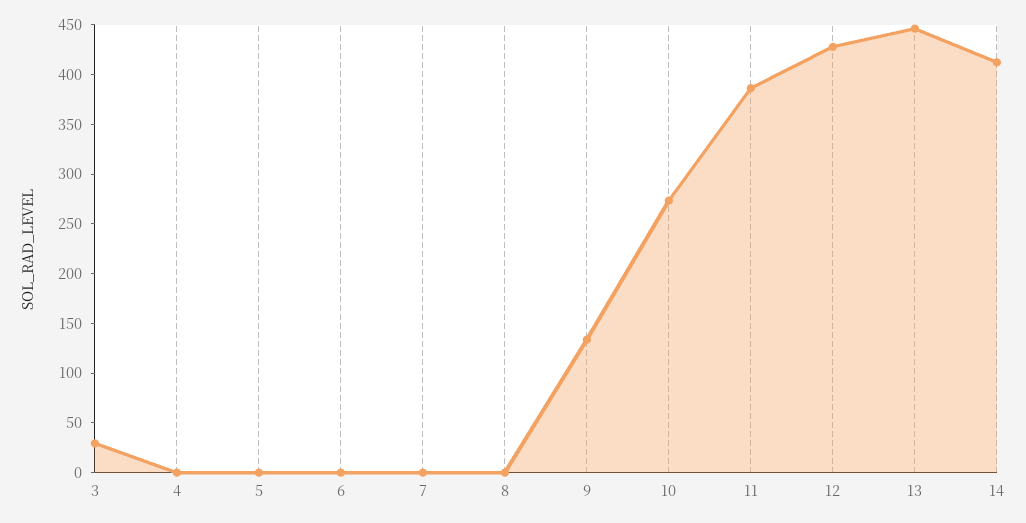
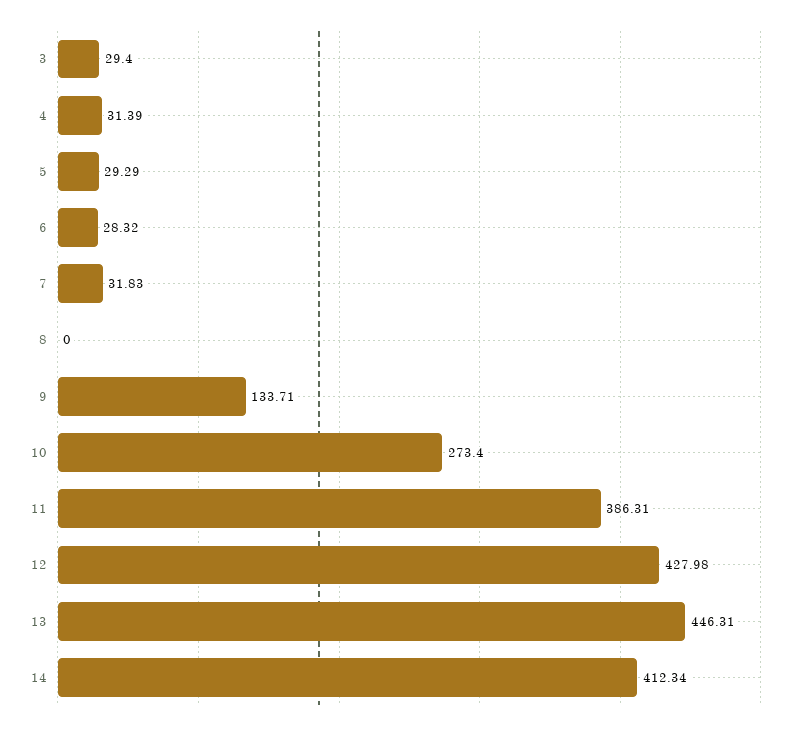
4: 0 -> 31.39
5: 0 -> 29.29
6: 0 -> 28.32
7: 0 -> 31.83

